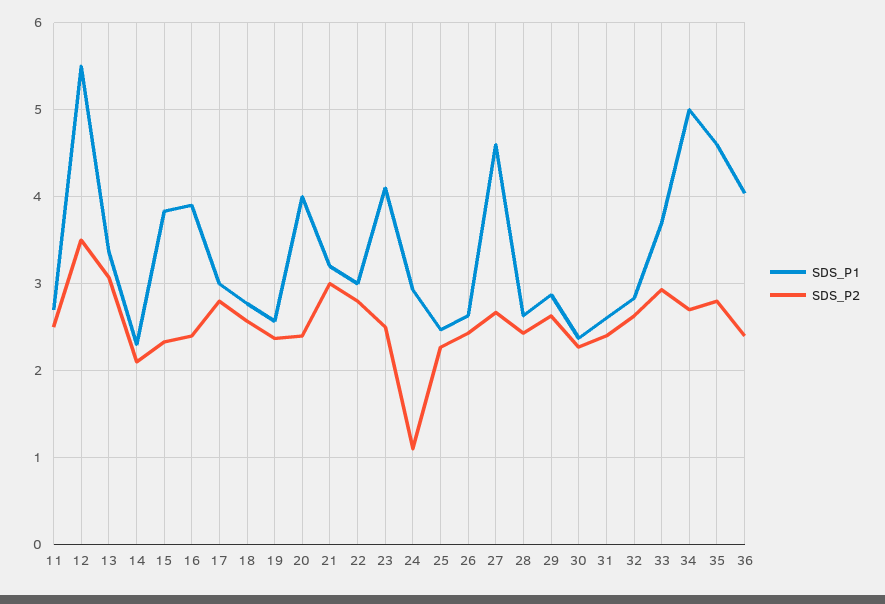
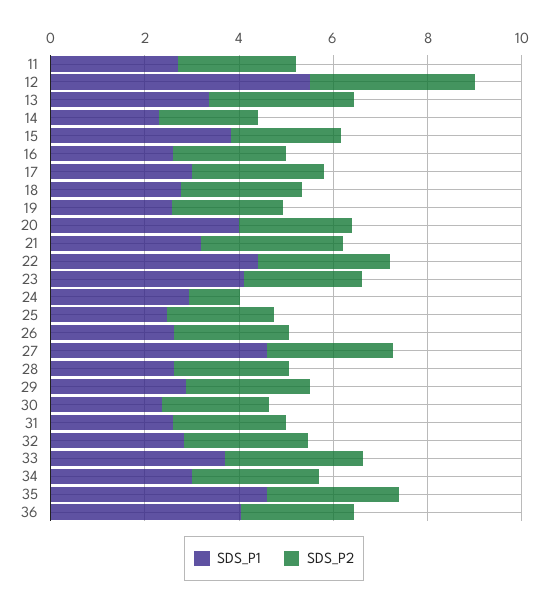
SDS_P1, 16: 3.9 -> 2.5
SDS_P1, 22: 3 -> 4.5
SDS_P1, 34: 5 -> 3

